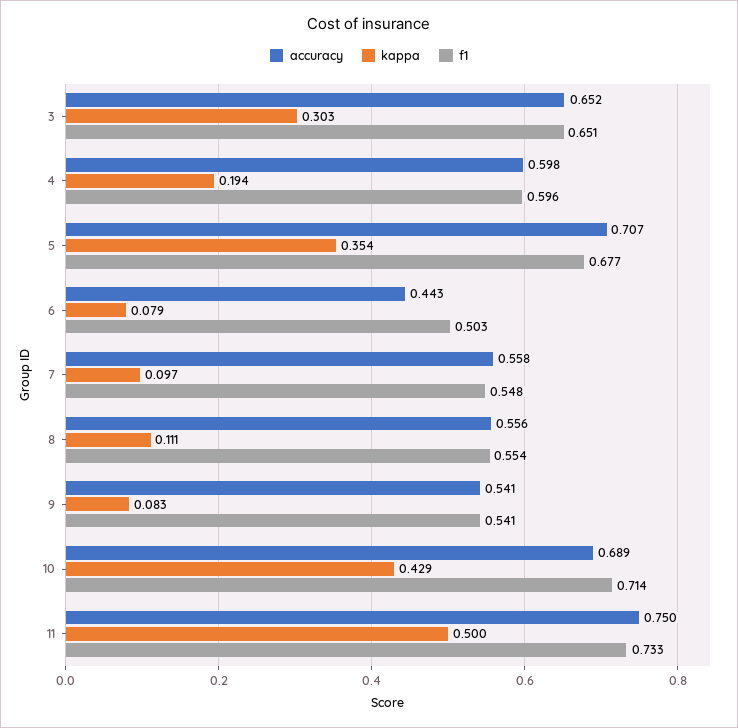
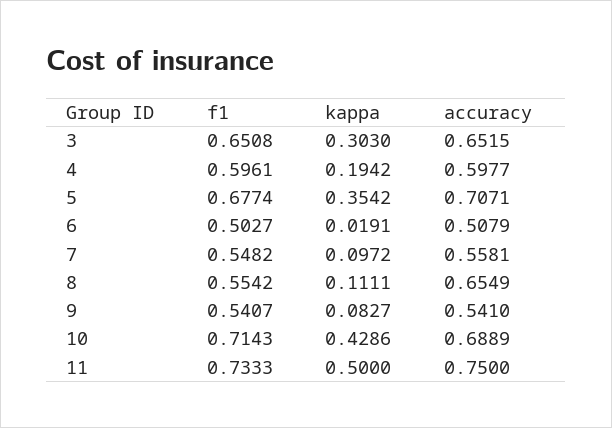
accuracy, 6: 0.443 -> 0.5079
kappa, 6: 0.079 -> 0.0191
accuracy, 8: 0.556 -> 0.6549

